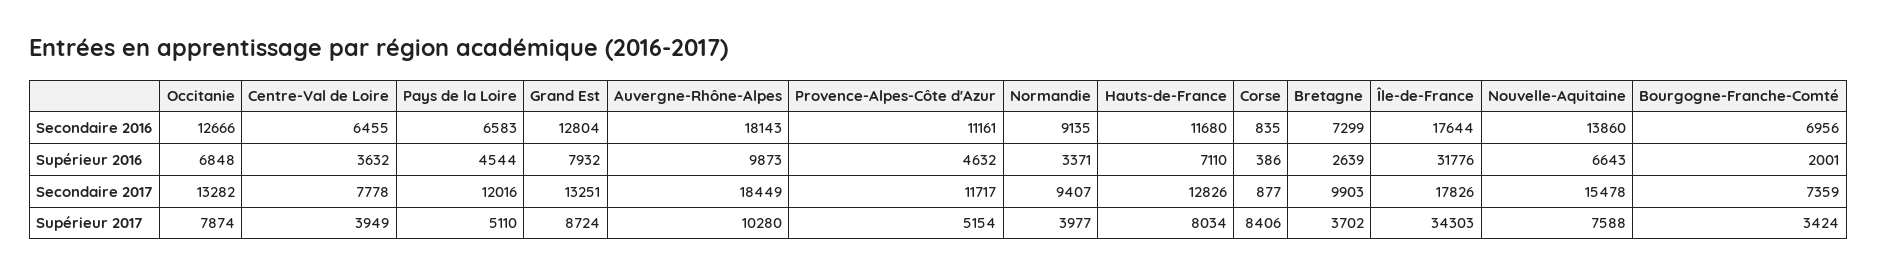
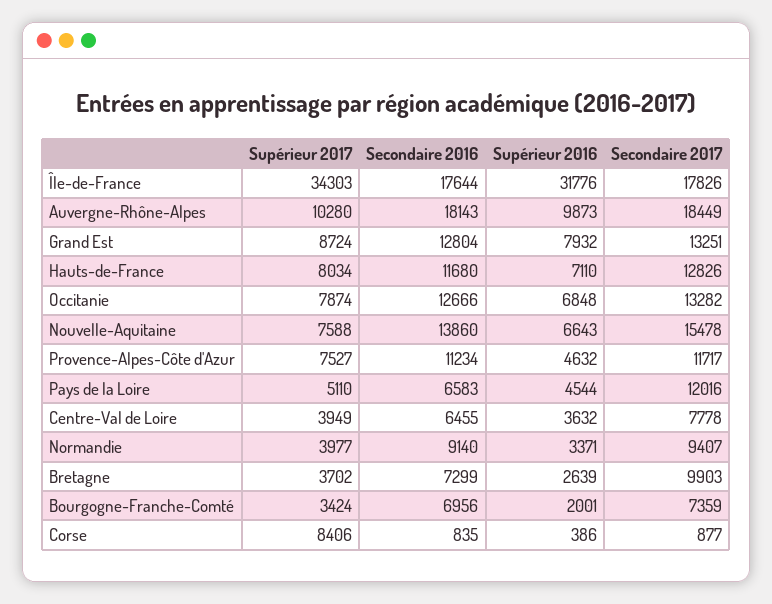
Provence-Alpes-Côte d'Azur, Secondaire 2016: 11161 -> 11234
Normandie, Secondaire 2016: 9135 -> 9140
Provence-Alpes-Côte d'Azur, Supérieur 2017: 5154 -> 7527

